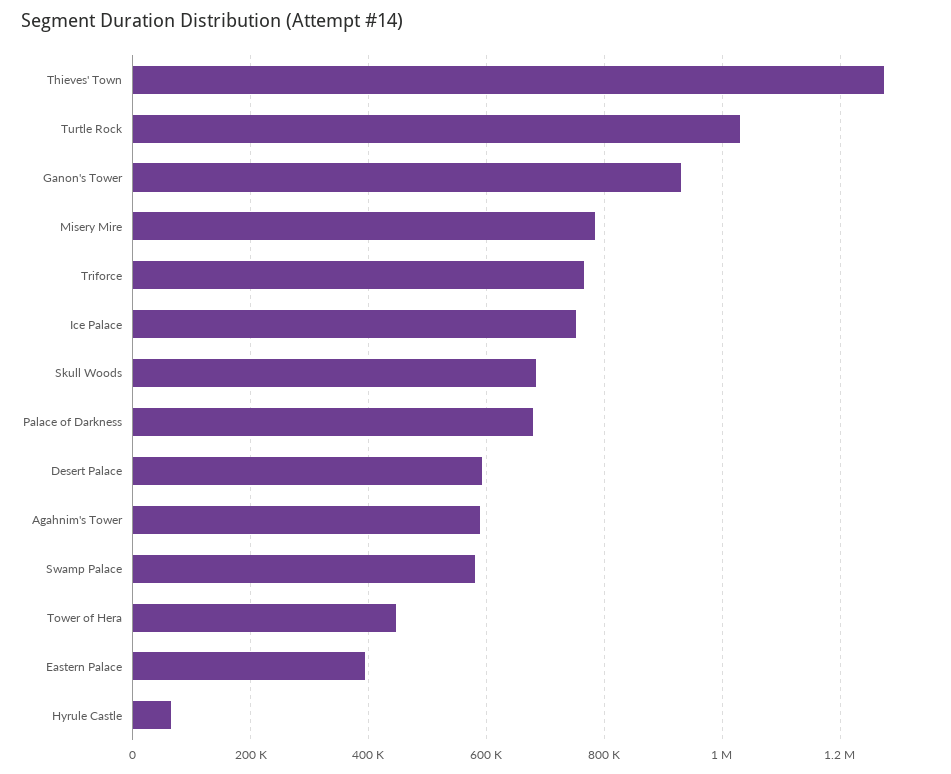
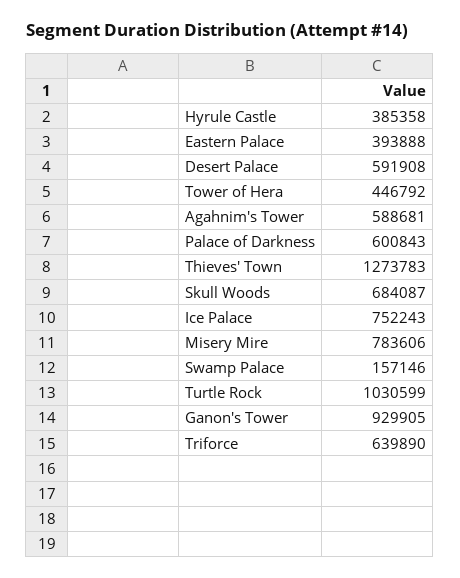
Triforce: 760000 -> 639890
Palace of Darkness: 680000 -> 600843
Swamp Palace: 580000 -> 157146
Hyrule Castle: 60000 -> 385358

